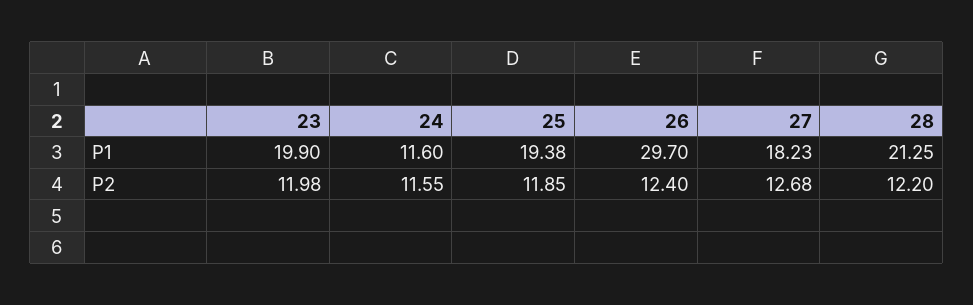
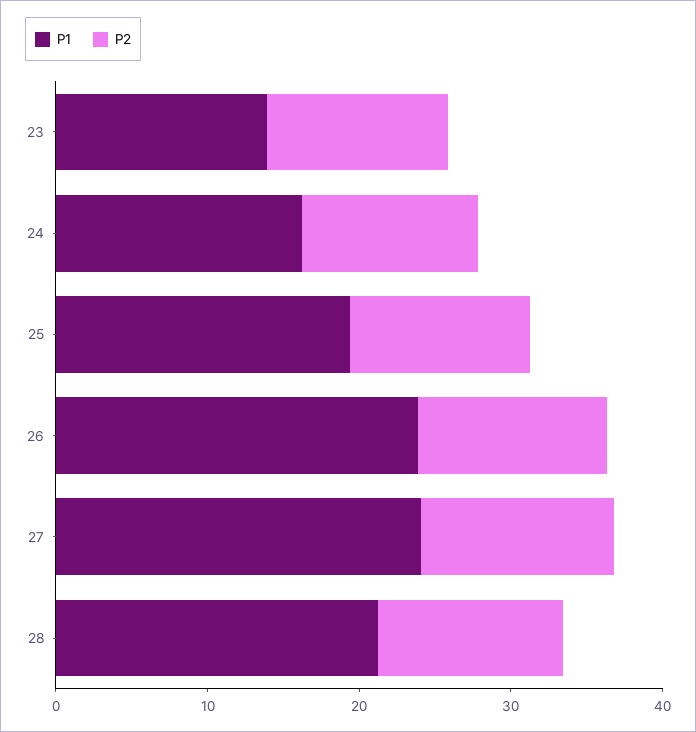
P1, 23: 19.9 -> 14
P1, 24: 11.6 -> 16
P1, 26: 29.7 -> 24
P1, 27: 18.23 -> 24

